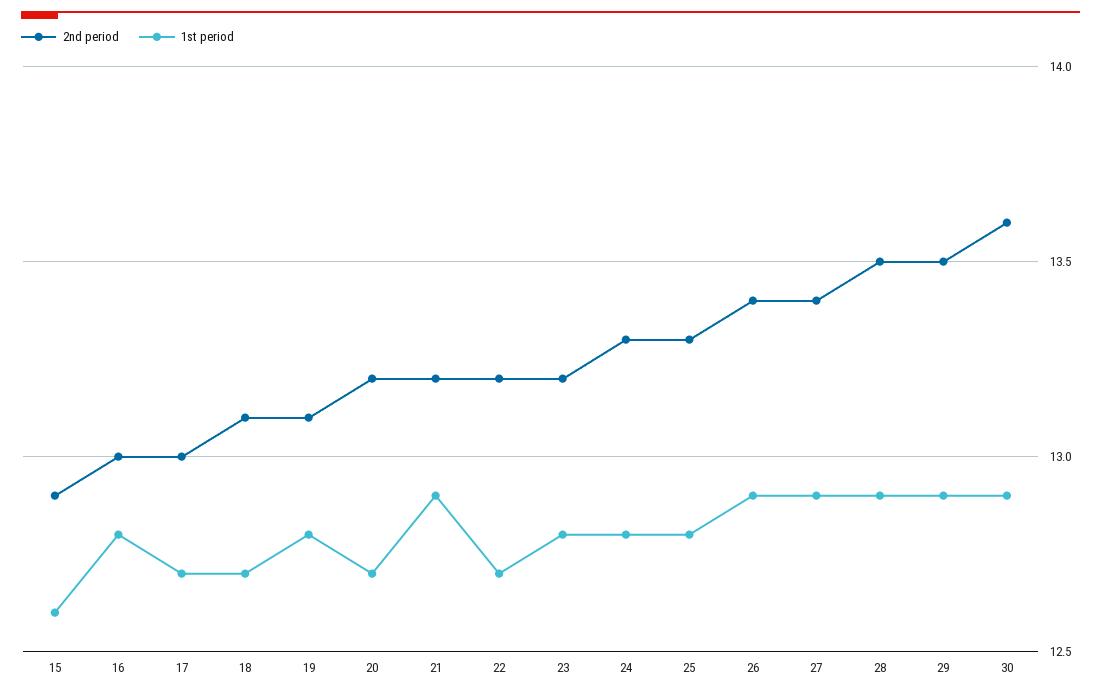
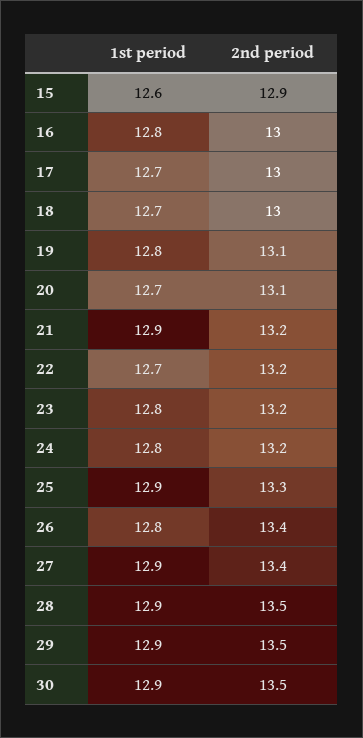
2nd period, 18: 13.1 -> 13
2nd period, 20: 13.2 -> 13.1
2nd period, 24: 13.3 -> 13.2
1st period, 25: 12.8 -> 12.9
1st period, 26: 12.9 -> 12.8
2nd period, 30: 13.6 -> 13.5

